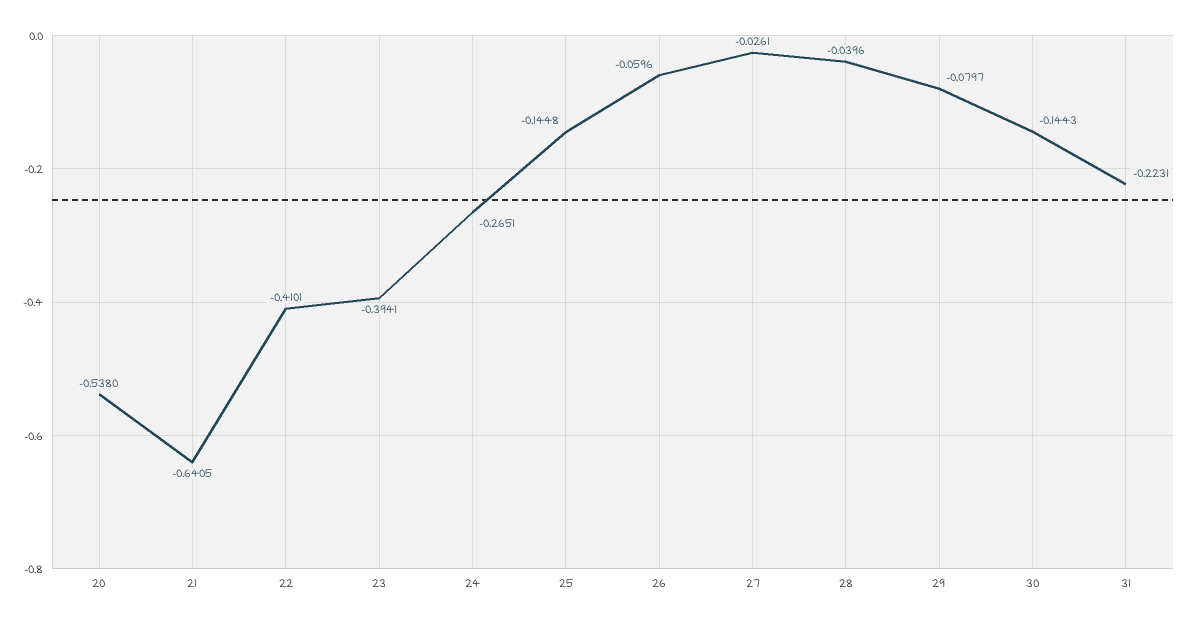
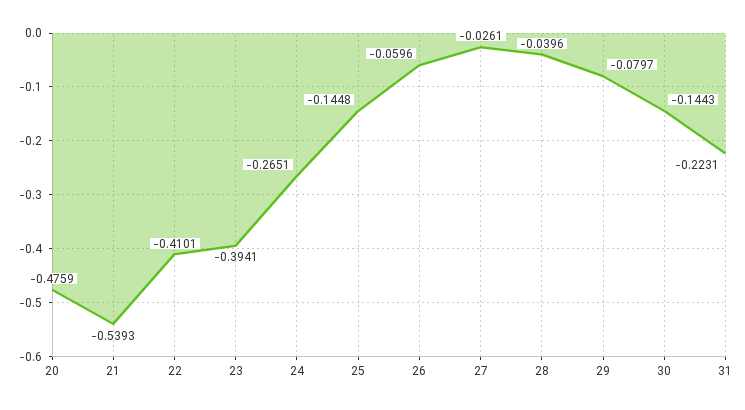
20: -0.538 -> -0.4759
21: -0.6405 -> -0.5393

